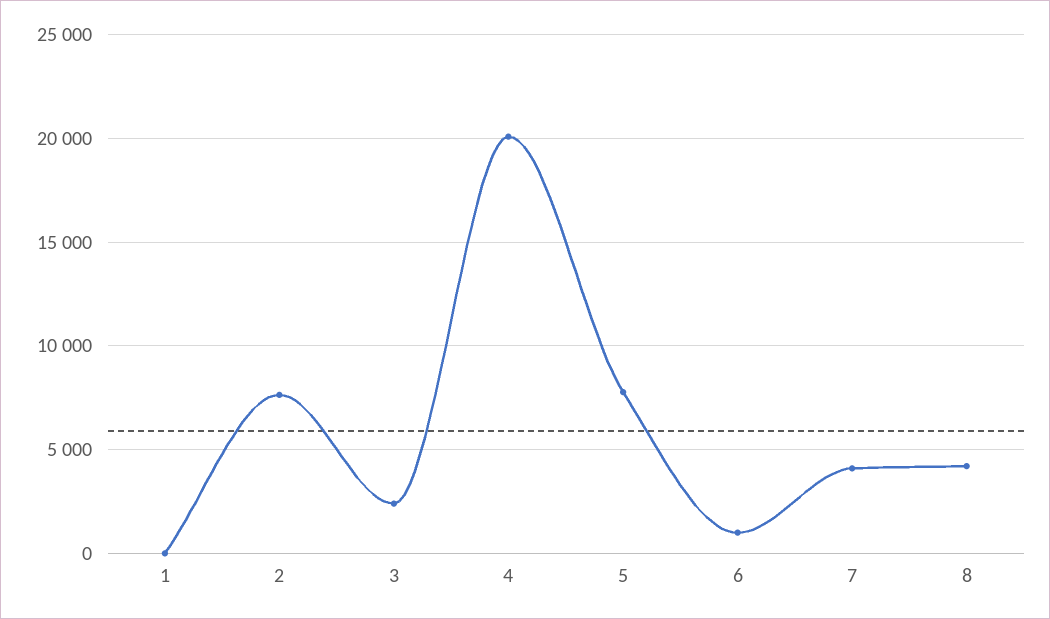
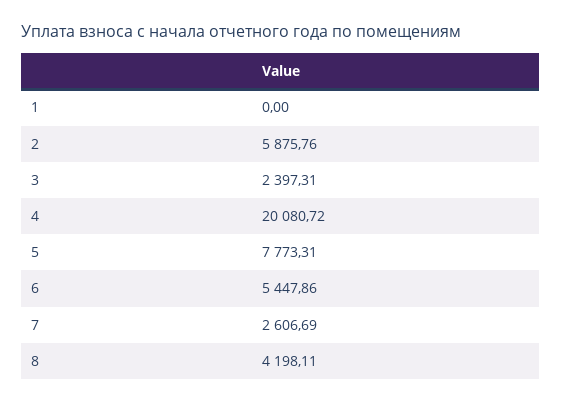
2: 7500 -> 5875.76
6: 1000 -> 5447.86
7: 4000 -> 2606.69

